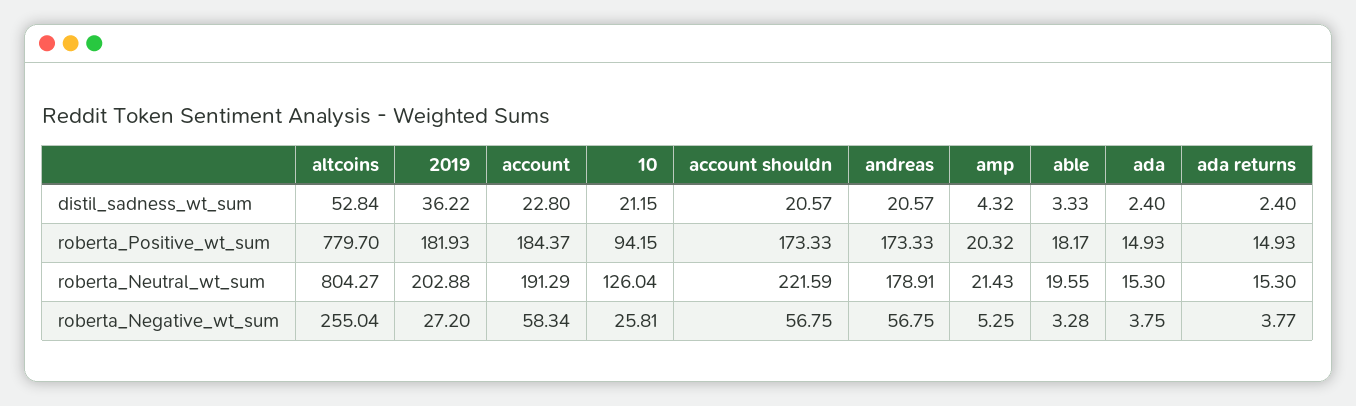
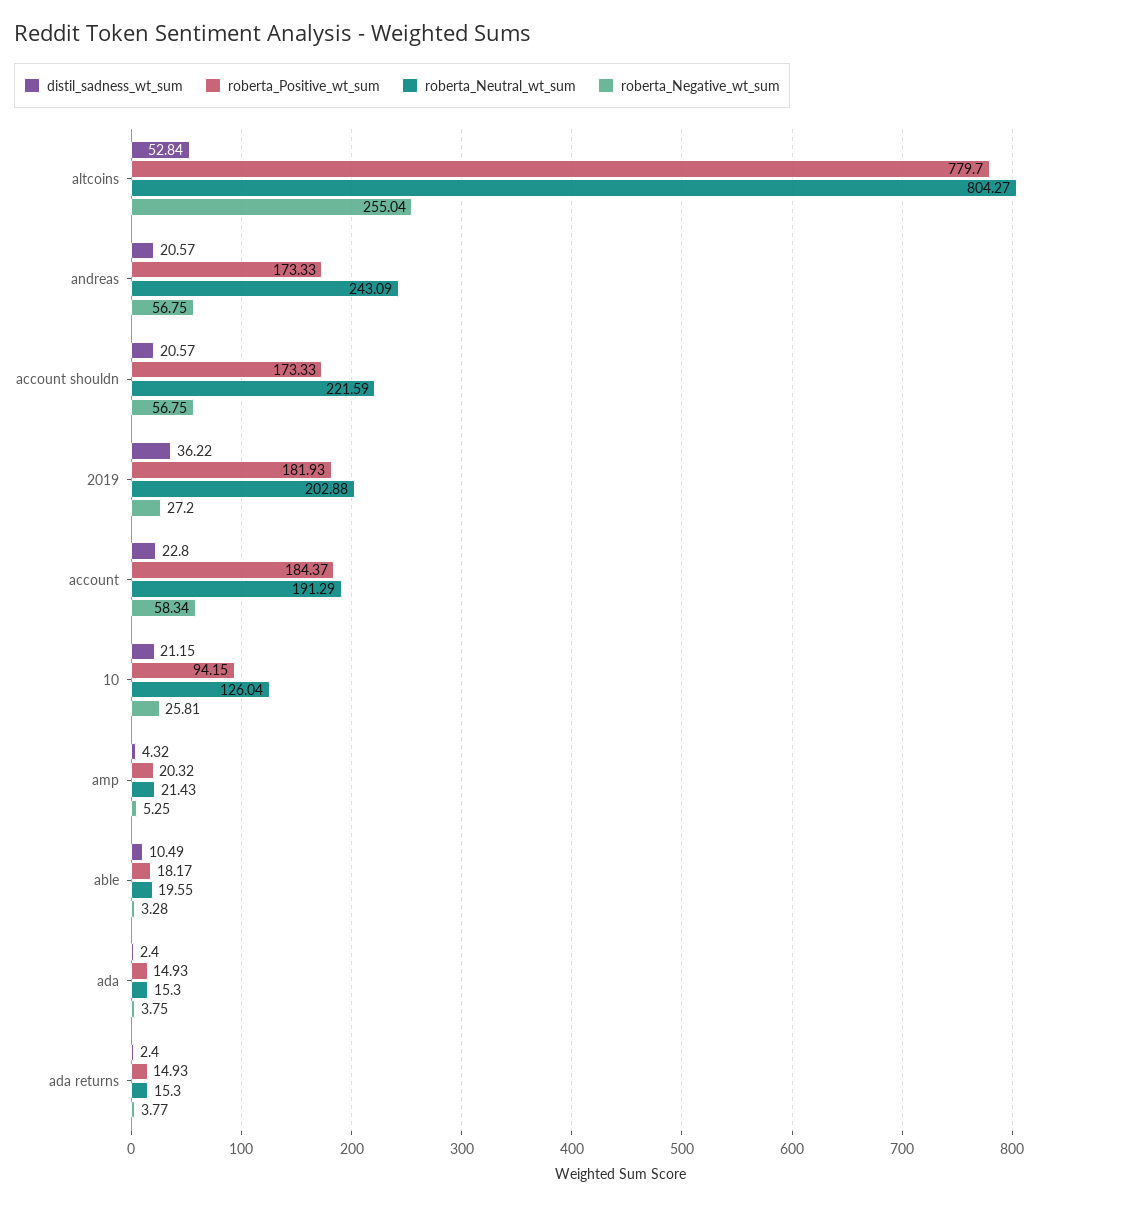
distil_sadness_wt_sum, able: 3.33 -> 10.49
roberta_Neutral_wt_sum, andreas: 178.91 -> 243.09

